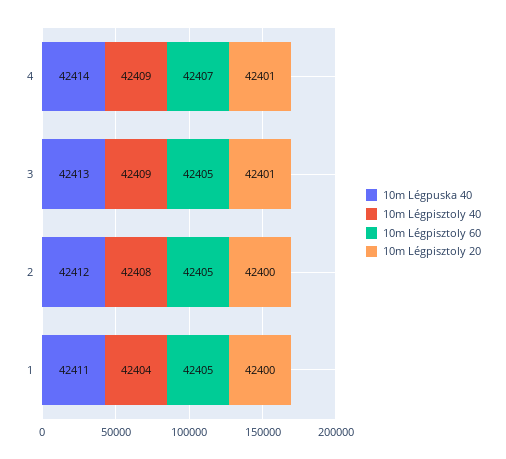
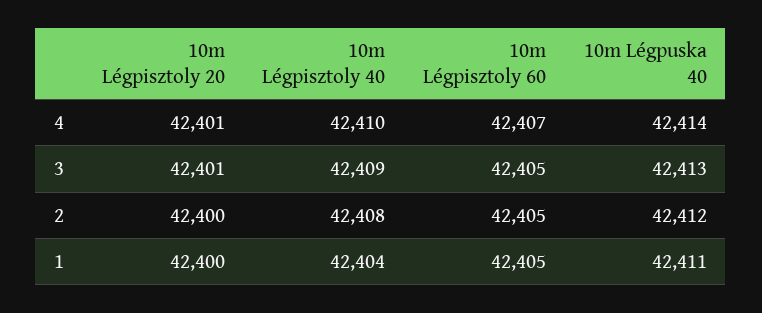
10m Légpisztoly 40, 4: 42409 -> 42410

